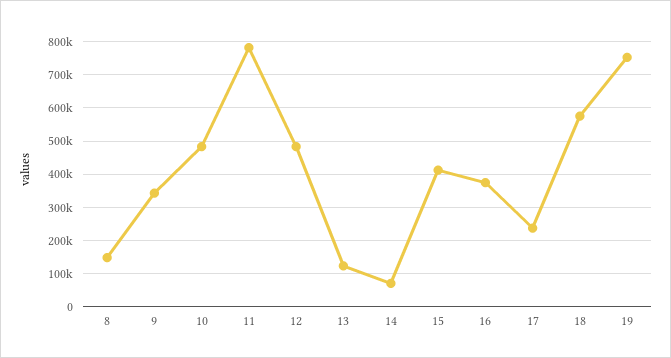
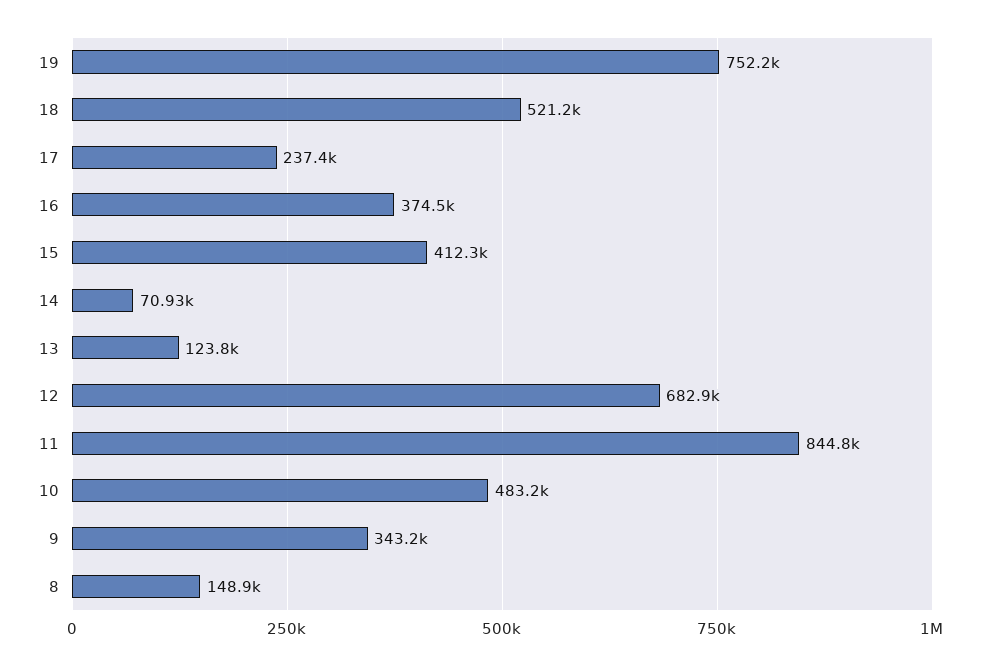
11: 780000 -> 844800
12: 480000 -> 682900
18: 580000 -> 521200

